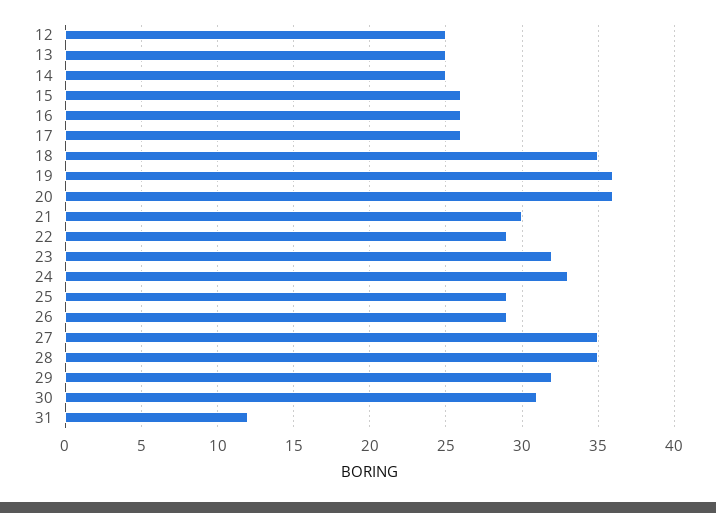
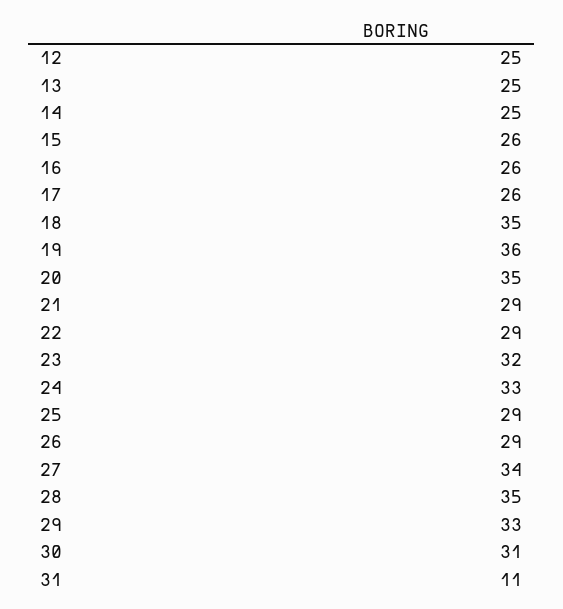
20: 36 -> 35
21: 30 -> 29
27: 35 -> 34
29: 32 -> 33
31: 12 -> 11

